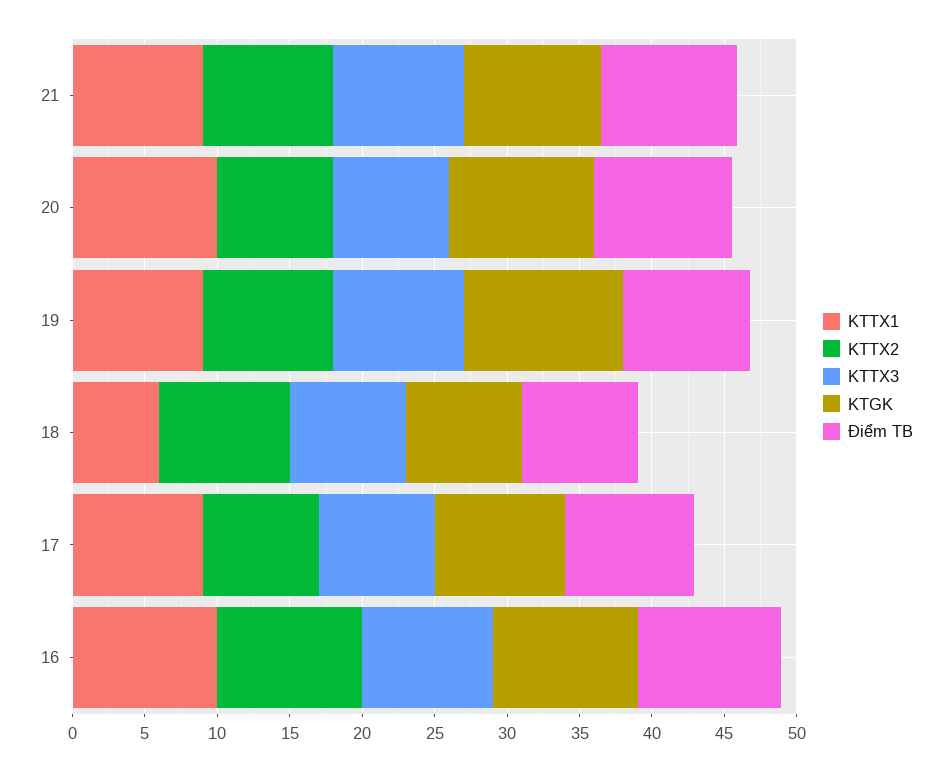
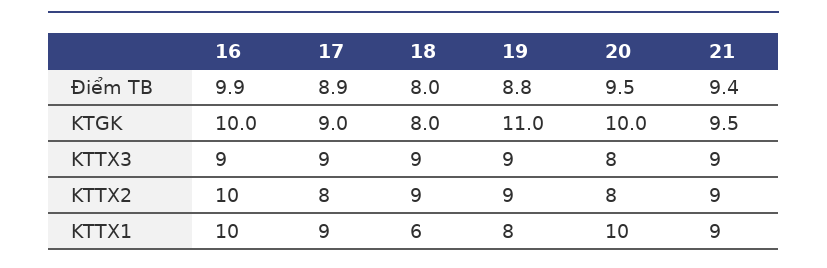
KTTX1, 19: 9 -> 8
KTTX3, 18: 8 -> 9
KTTX3, 17: 8 -> 9

